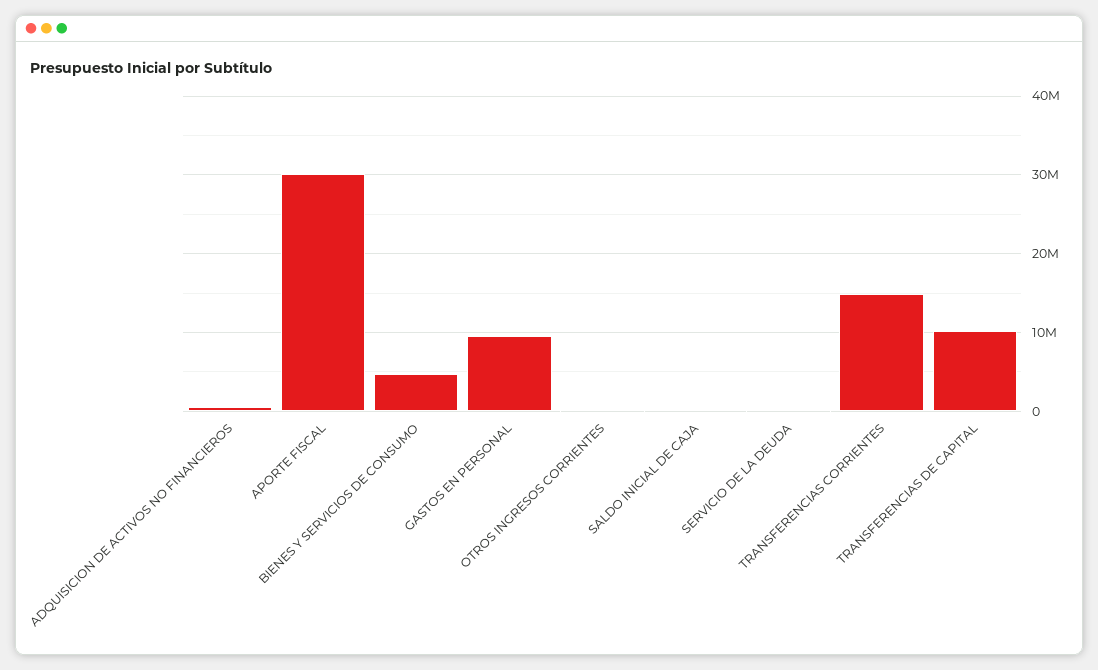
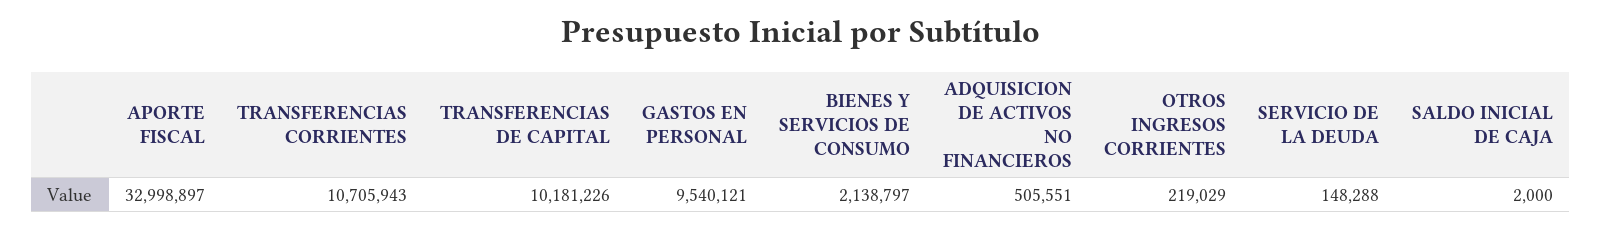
APORTE FISCAL: 30000000 -> 32998897
BIENES Y SERVICIOS DE CONSUMO: 5000000 -> 2138797
TRANSFERENCIAS CORRIENTES: 15000000 -> 10705943

